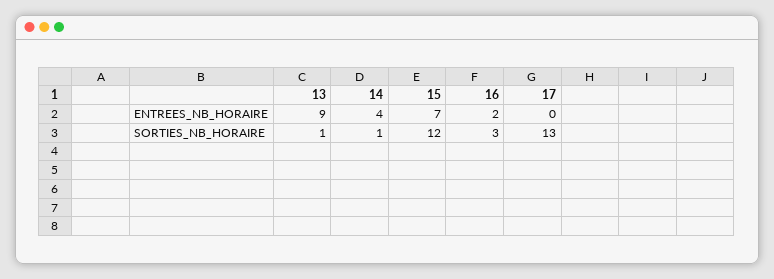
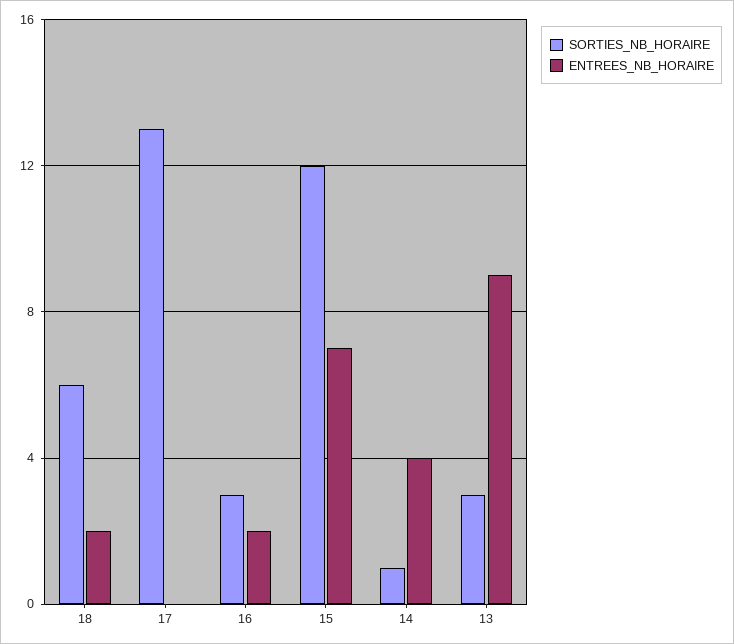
SORTIES_NB_HORAIRE, 13: 1 -> 3
SORTIES_NB_HORAIRE, 18: none -> 6
ENTREES_NB_HORAIRE, 18: none -> 2

